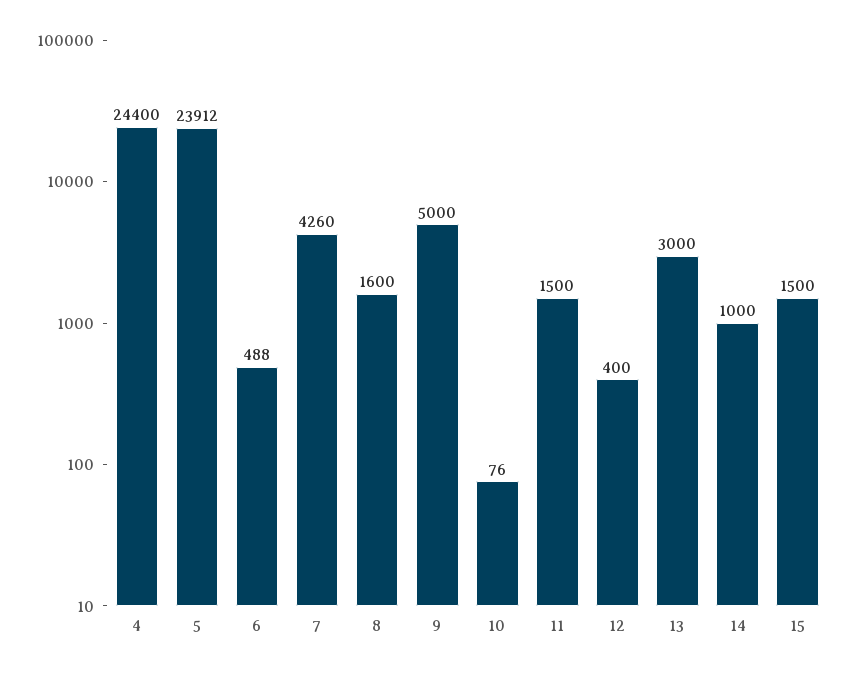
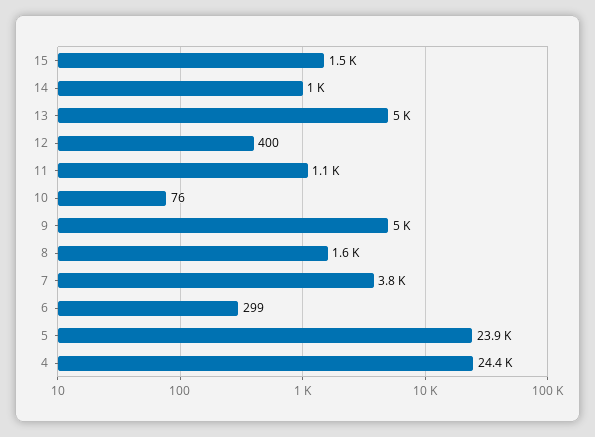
6: 488 -> 299
7: 4260 -> 3800
11: 1500 -> 1100
13: 3000 -> 5000

